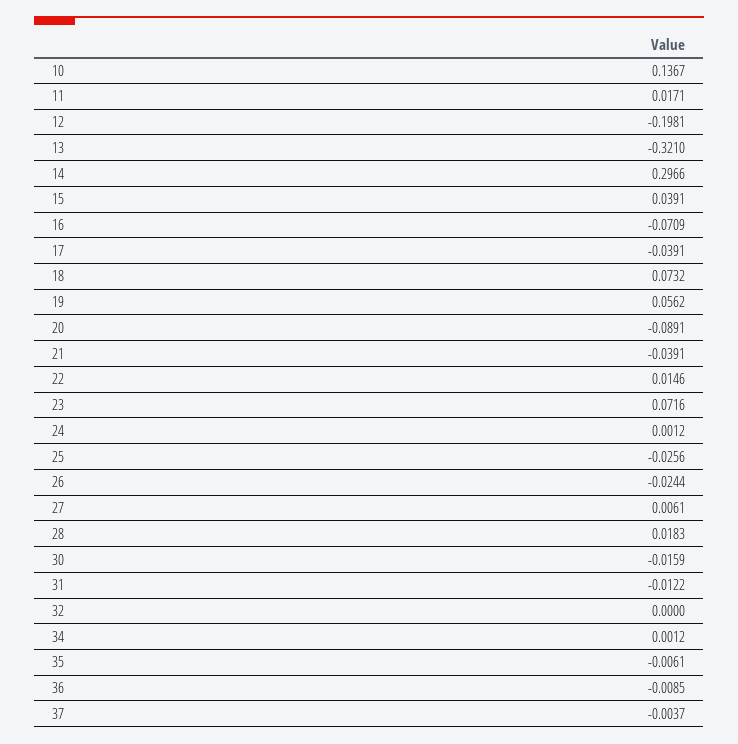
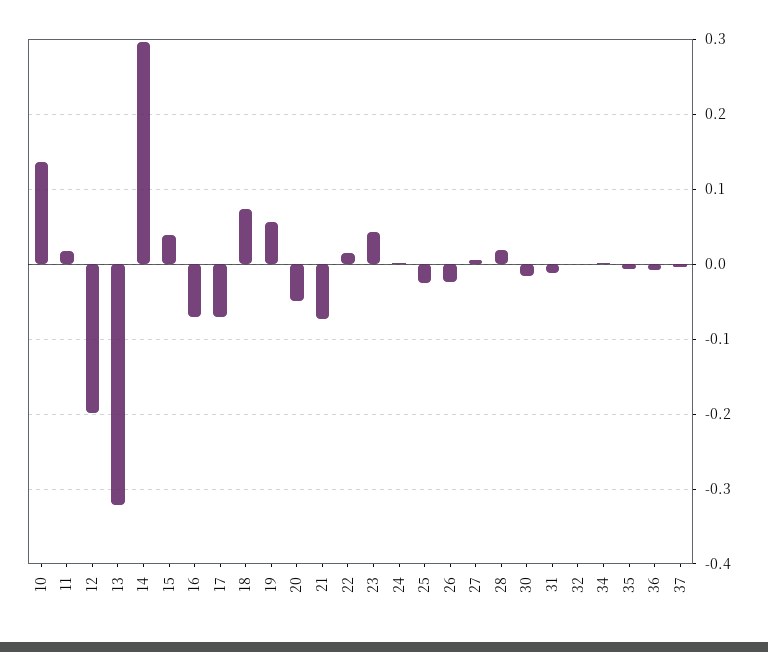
17: -0.0391 -> -0.07
20: -0.0891 -> -0.05
21: -0.0391 -> -0.07
23: 0.0716 -> 0.04

